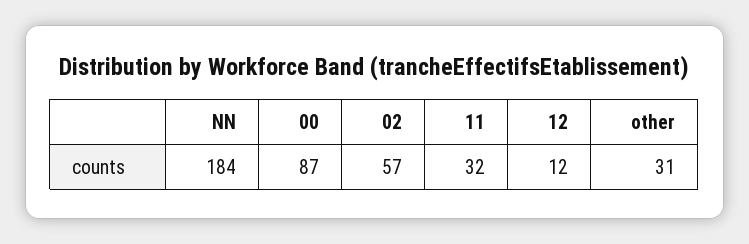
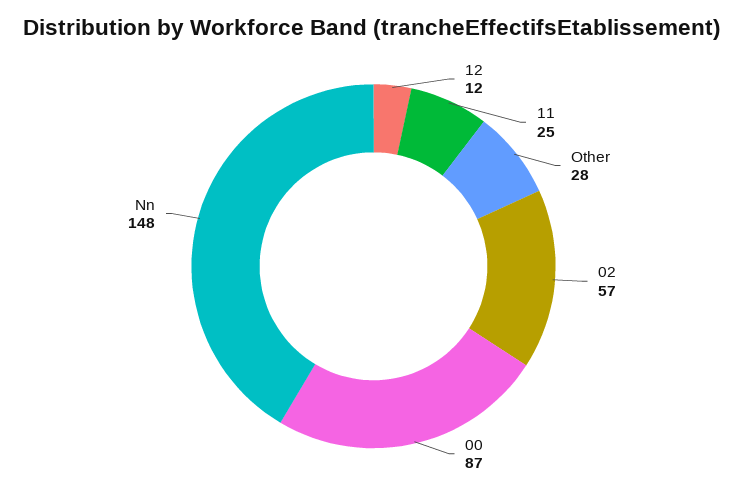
NN: 184 -> 148
11: 32 -> 25
other: 31 -> 28

